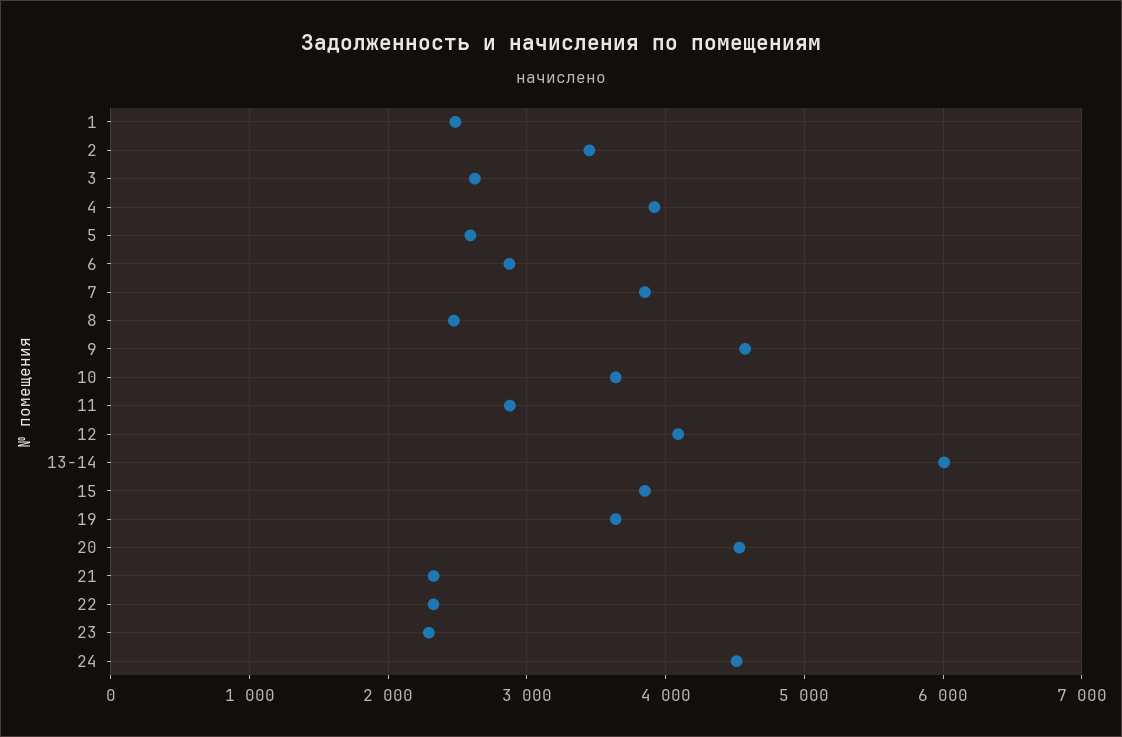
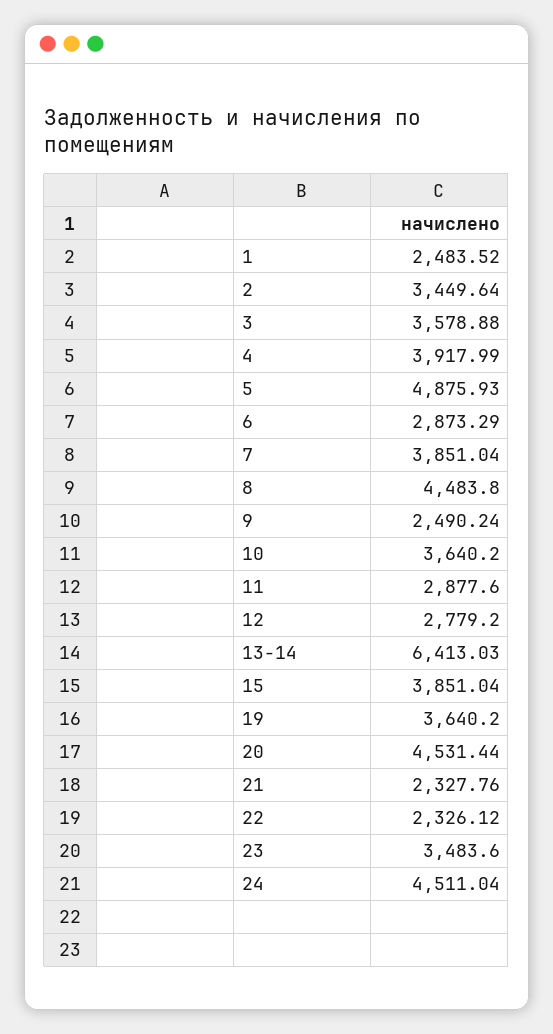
3: 2600 -> 3578.88
5: 2600 -> 4875.93
8: 2500 -> 4483.8
9: 4600 -> 2490.24
12: 4100 -> 2779.2
13-14: 6000 -> 6413.03
23: 2300 -> 3483.6

